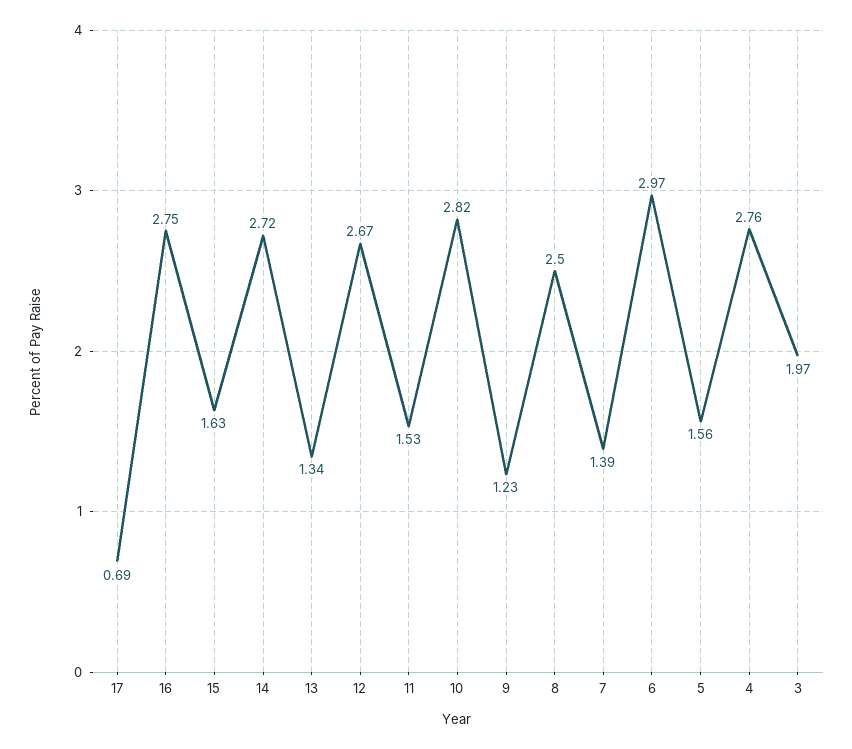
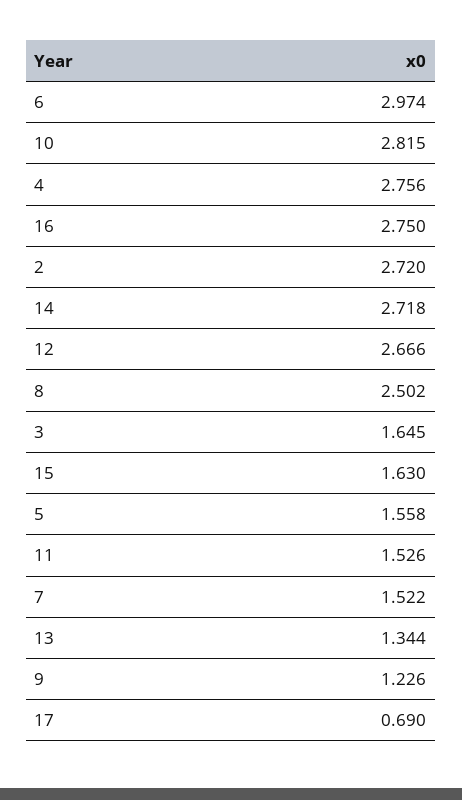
7: 1.39 -> 1.522
3: 1.97 -> 1.645
2: none -> 2.72

